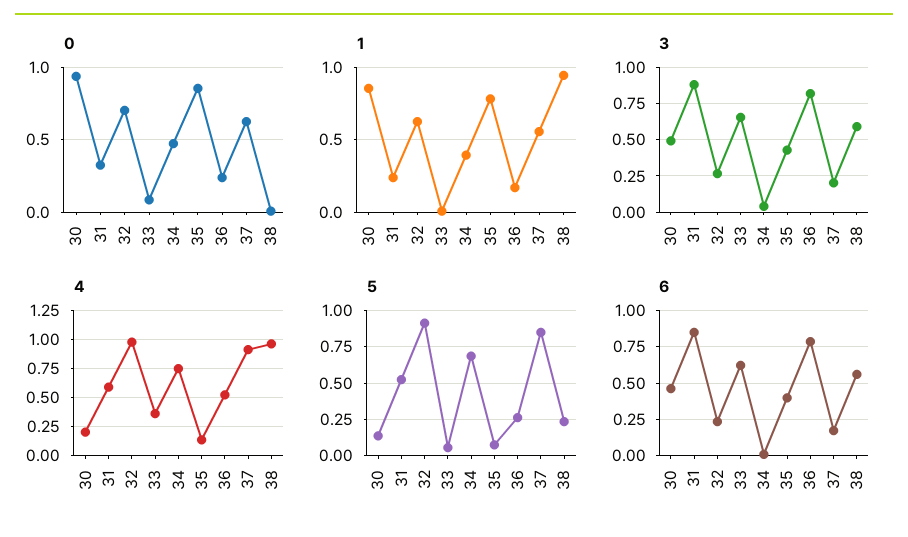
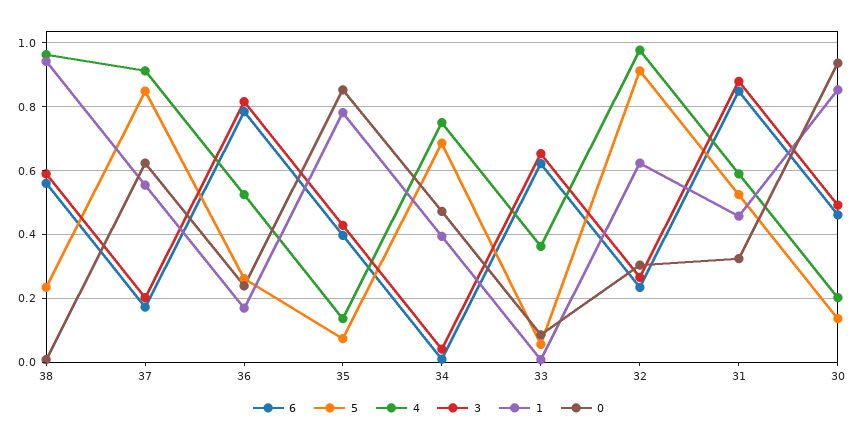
0, 32: 0.7 -> 0.3
1, 31: 0.25 -> 0.46

